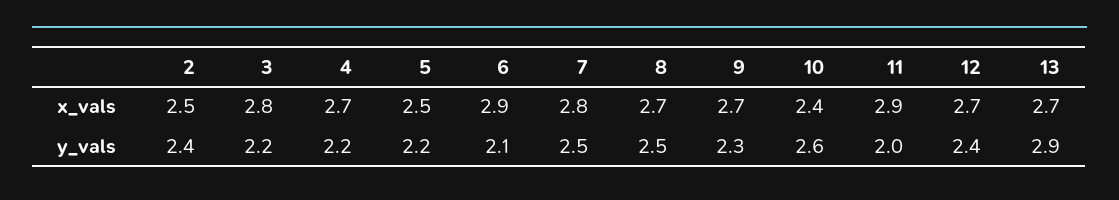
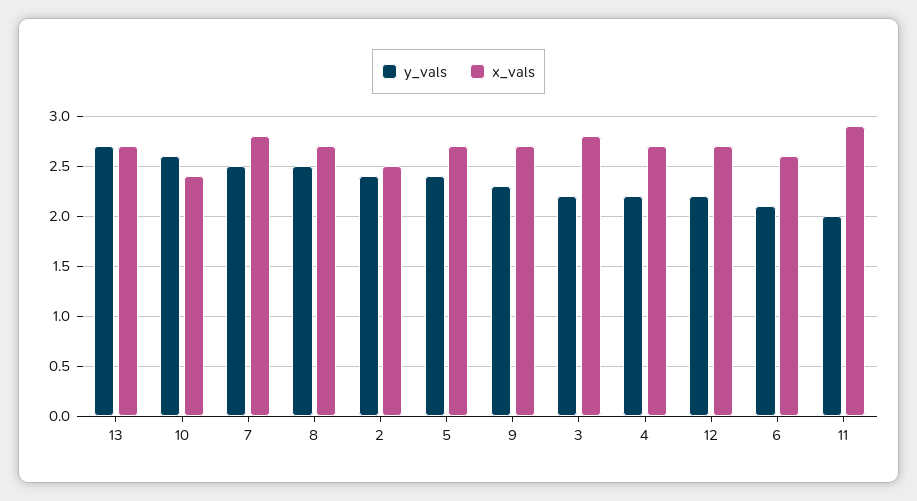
x_vals, 5: 2.5 -> 2.7
x_vals, 6: 2.9 -> 2.6
y_vals, 5: 2.2 -> 2.4
y_vals, 12: 2.4 -> 2.2
y_vals, 13: 2.9 -> 2.7

